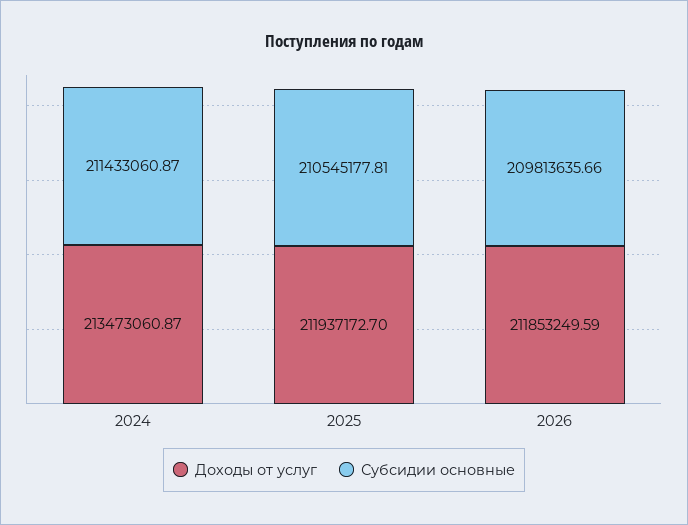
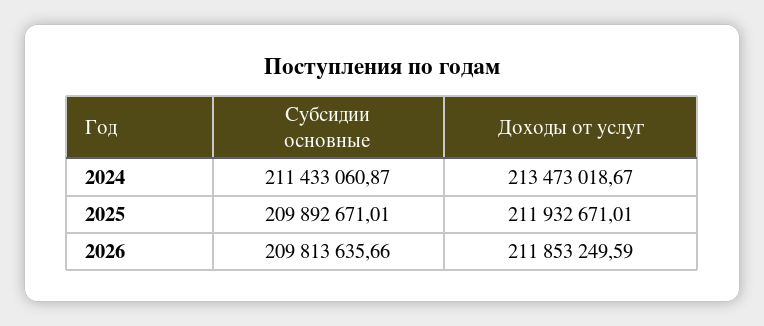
Доходы от услуг, 2024: 213473060.87 -> 213473018.67
Доходы от услуг, 2025: 211937172.7 -> 211932671.01
Субсидии основные, 2025: 210545177.81 -> 209892671.01

